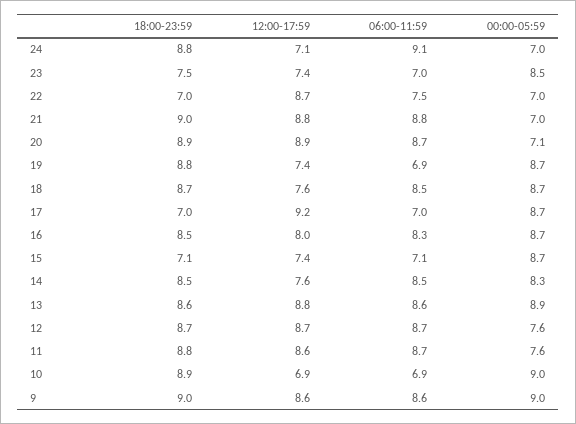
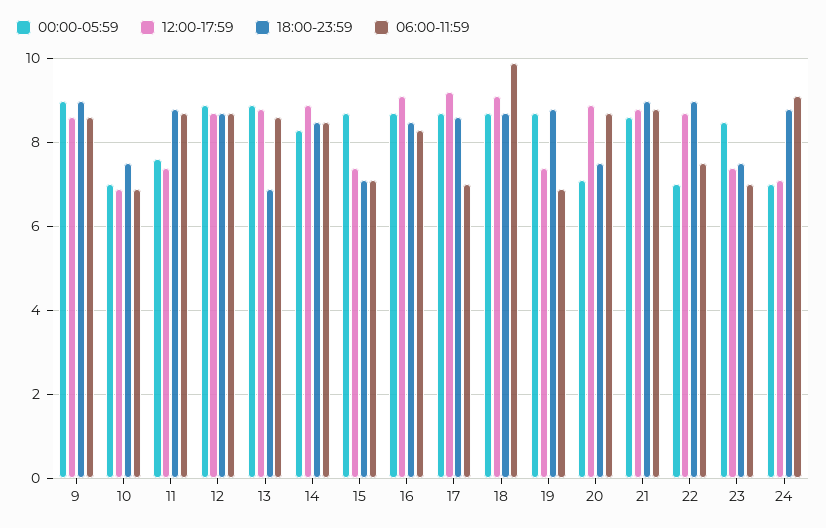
18:00-23:59, 22: 7 -> 9
00:00-05:59, 21: 7 -> 8.5
18:00-23:59, 20: 8.9 -> 7.5
12:00-17:59, 18: 7.6 -> 9
06:00-11:59, 18: 8.5 -> 10
18:00-23:59, 17: 7 -> 8.5
12:00-17:59, 16: 8 -> 9
12:00-17:59, 14: 7.6 -> 9
18:00-23:59, 13: 8.6 -> 7
00:00-05:59, 12: 7.6 -> 9
12:00-17:59, 11: 8.6 -> 7.5
18:00-23:59, 10: 8.9 -> 7.5
00:00-05:59, 10: 9 -> 7

